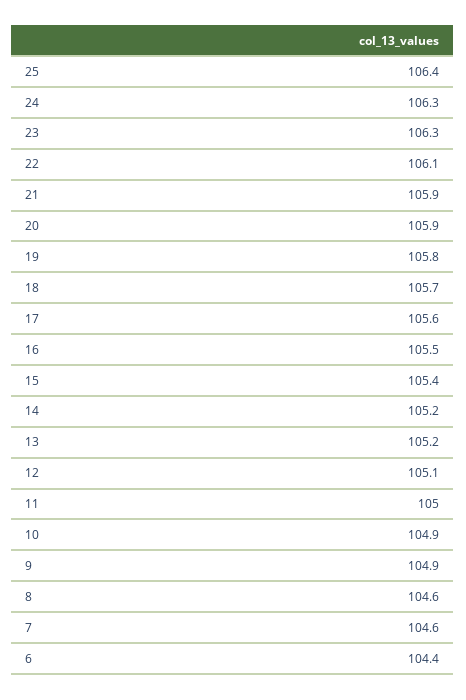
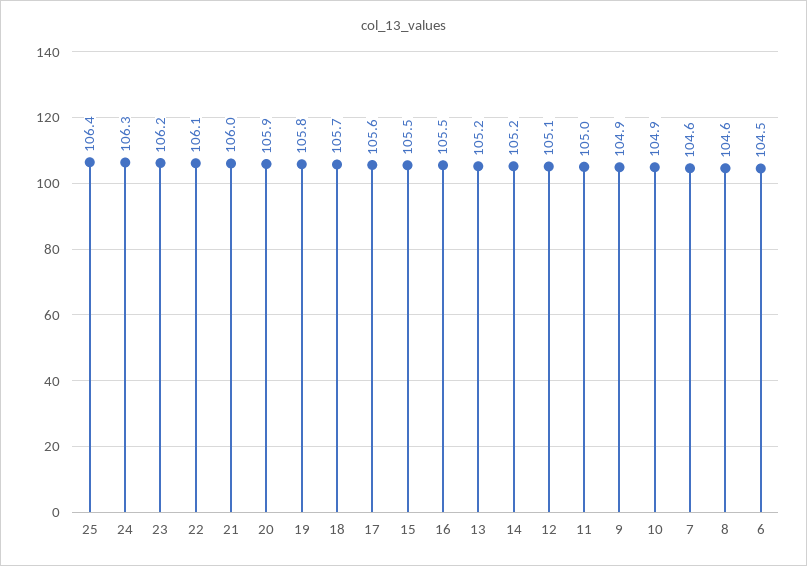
23: 106.3 -> 106.2
21: 105.9 -> 106
15: 105.4 -> 105.5
6: 104.4 -> 104.5

